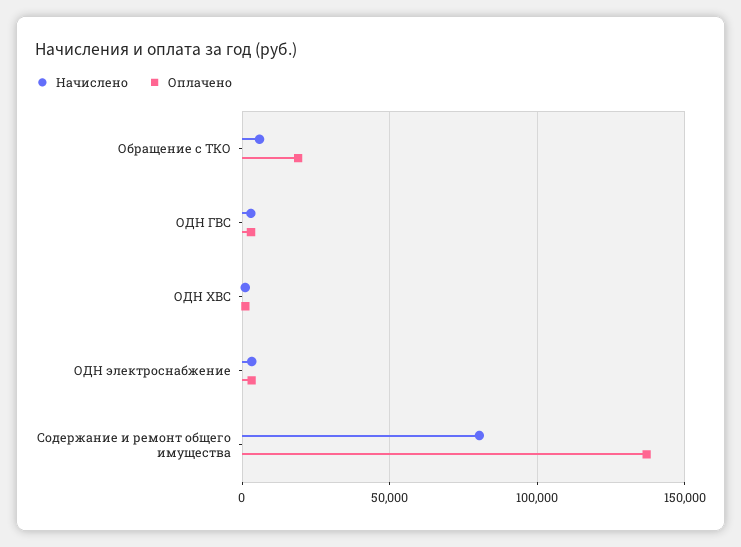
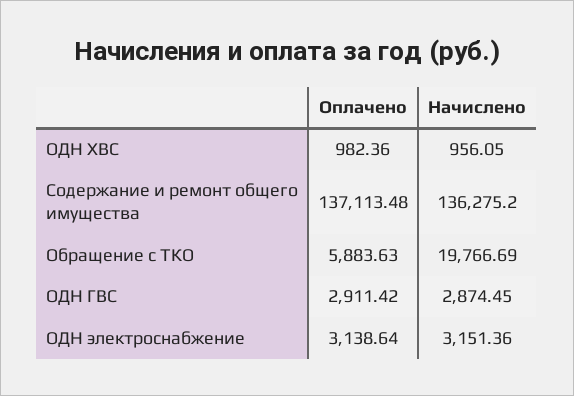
Начислено, Обращение с ТКО: 5000 -> 19766.69
Оплачено, Обращение с ТКО: 20000 -> 5883.63
Начислено, Содержание и ремонт общего имущества: 80000 -> 136275.2

